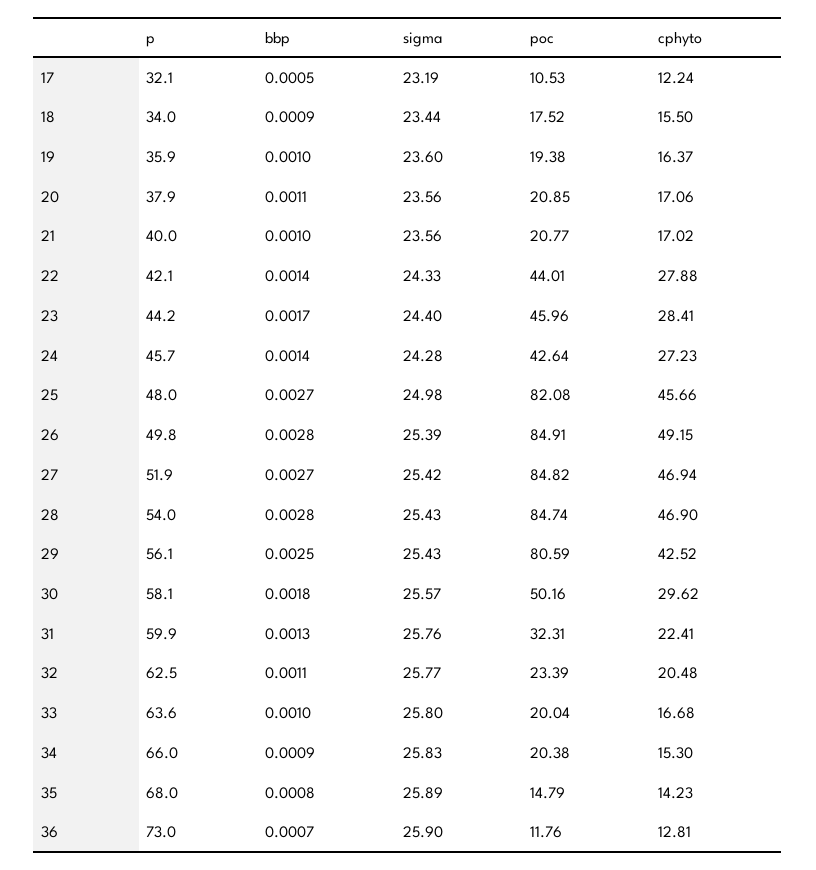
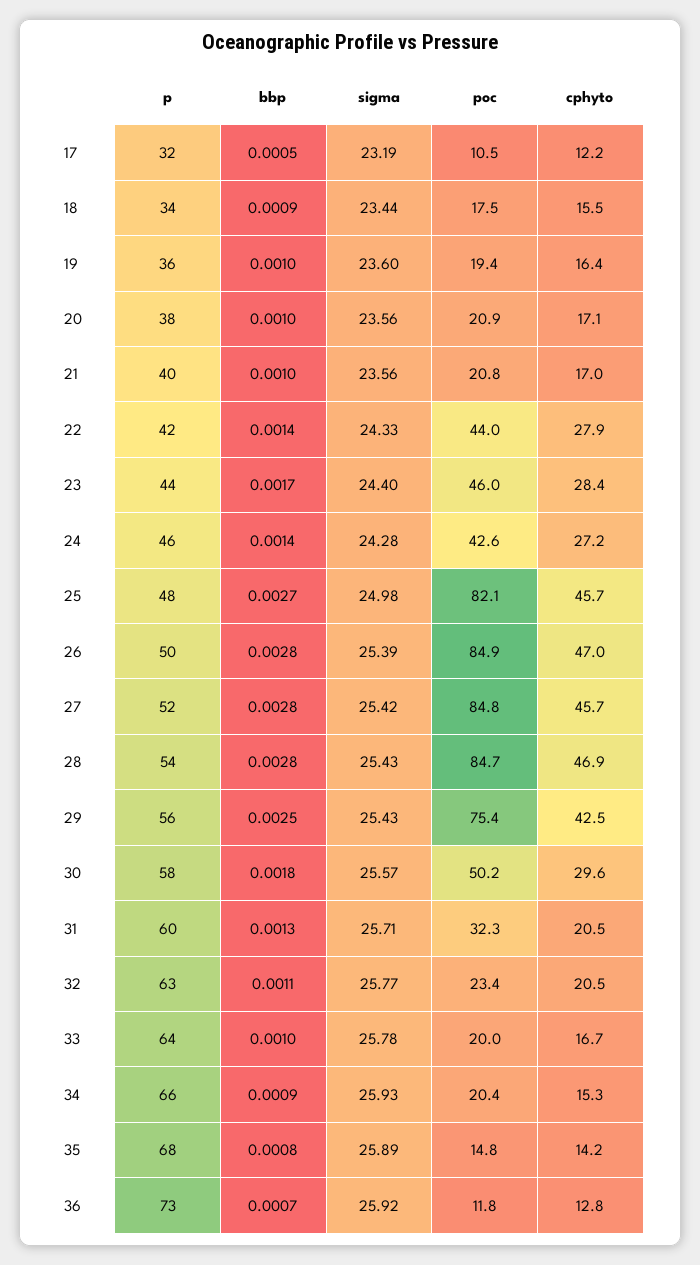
bbp, 20: 0.0011 -> 0.001
cphyto, 26: 49.15 -> 47
bbp, 27: 0.0027 -> 0.0028
cphyto, 27: 46.94 -> 45.7
poc, 29: 80.59 -> 75.4
sigma, 31: 25.76 -> 25.71
cphyto, 31: 22.41 -> 20.5
sigma, 33: 25.8 -> 25.78
sigma, 34: 25.83 -> 25.93
sigma, 36: 25.9 -> 25.92

